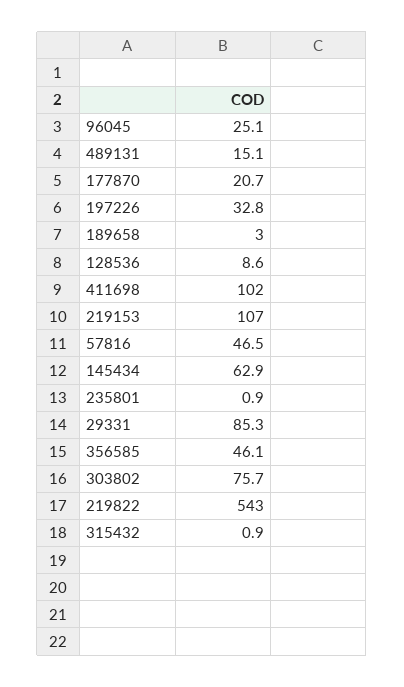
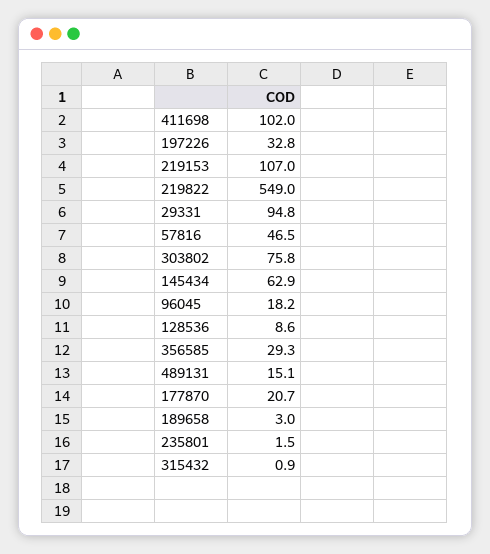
96045: 25.1 -> 18.2
235801: 0.9 -> 1.5
29331: 85.3 -> 94.8
356585: 46.1 -> 29.3
303802: 75.7 -> 75.8
219822: 543 -> 549

